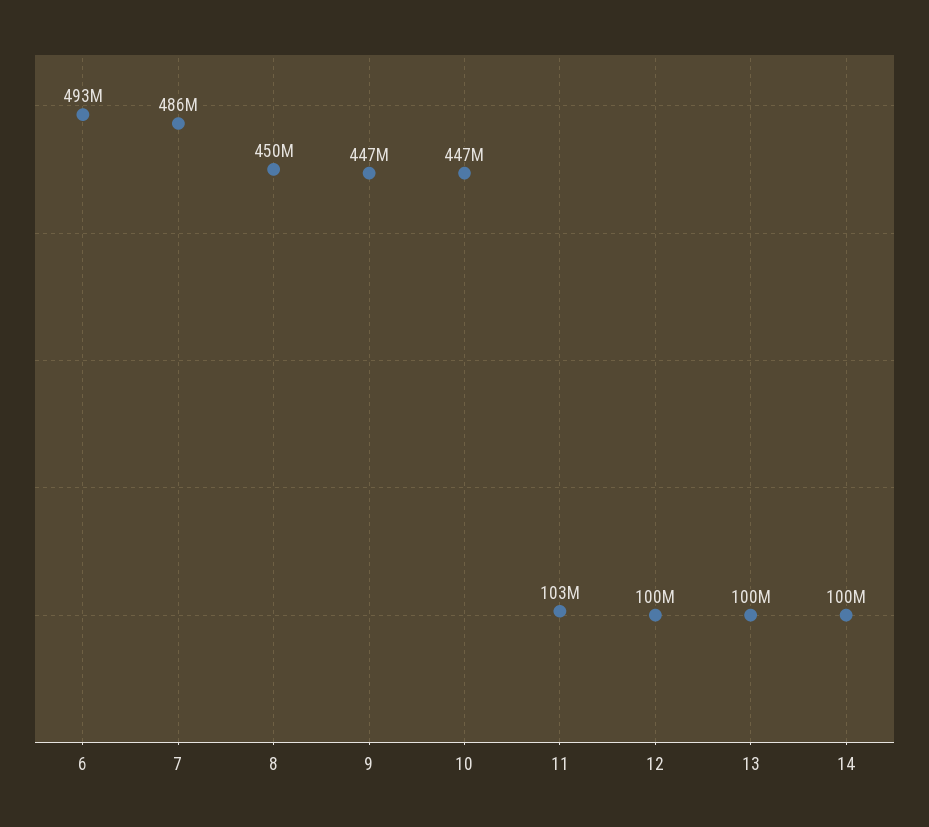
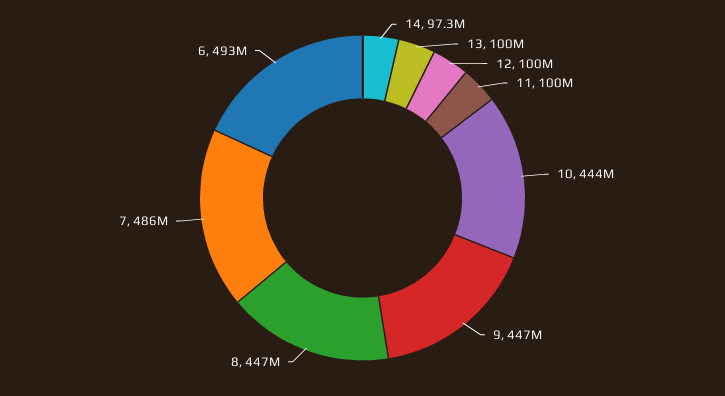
8: 450000000 -> 447000000
10: 447000000 -> 444000000
11: 103000000 -> 100000000
14: 100000000 -> 97300000

